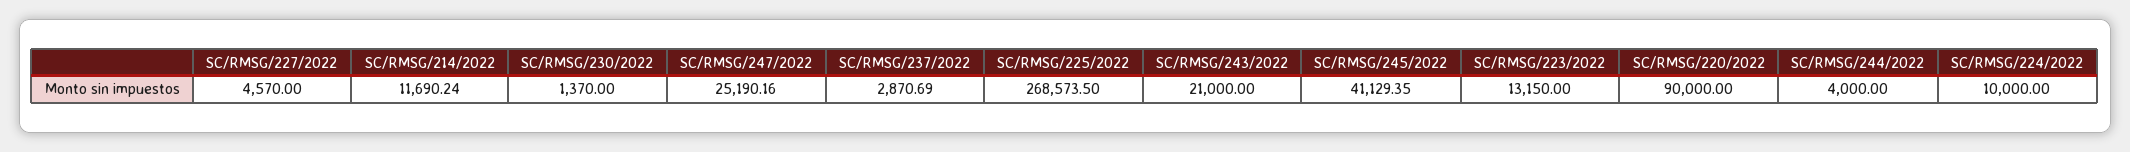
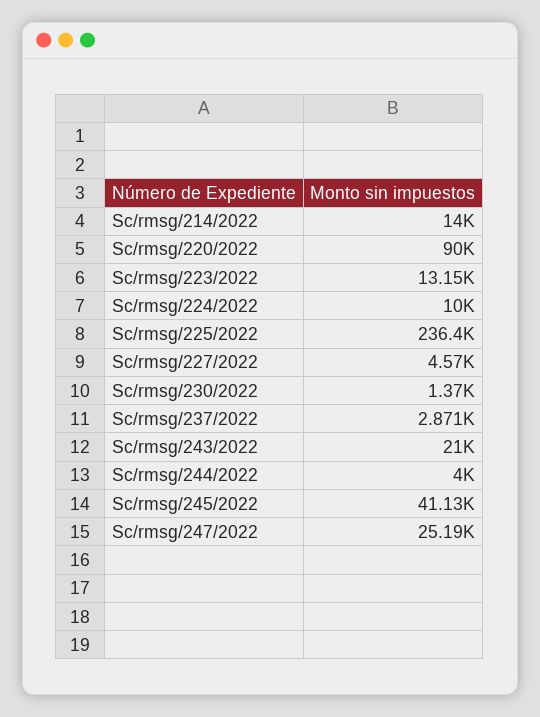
SC/RMSG/214/2022: 11690.24 -> 14000
SC/RMSG/225/2022: 268573.5 -> 236400

